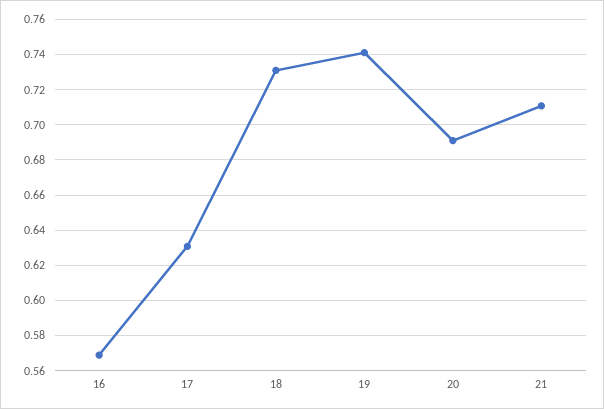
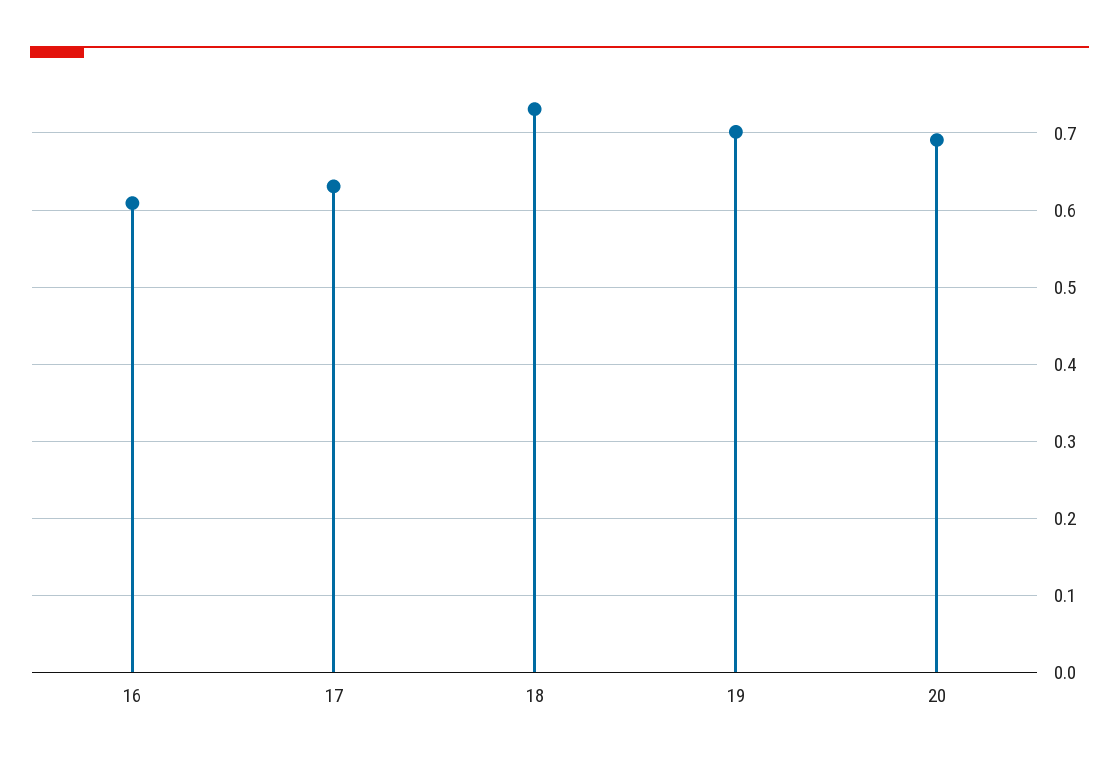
16: 0.57 -> 0.61
19: 0.74 -> 0.7
21: 0.71 -> none

